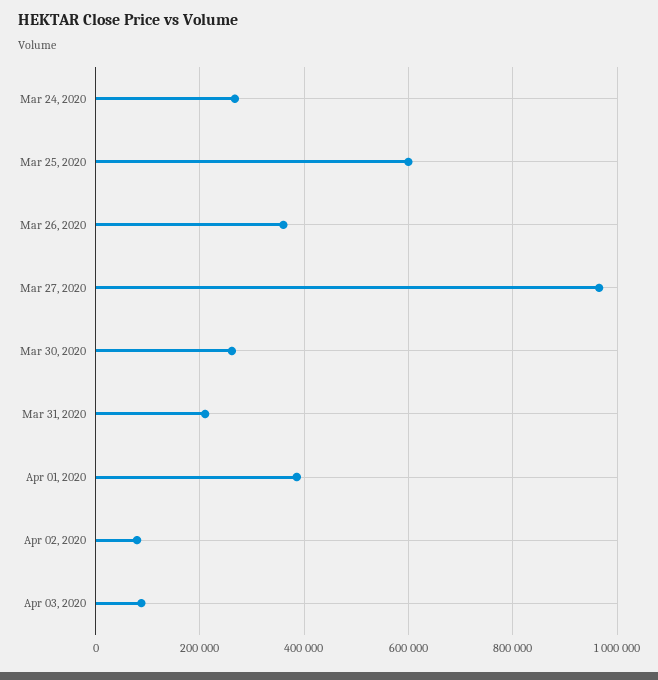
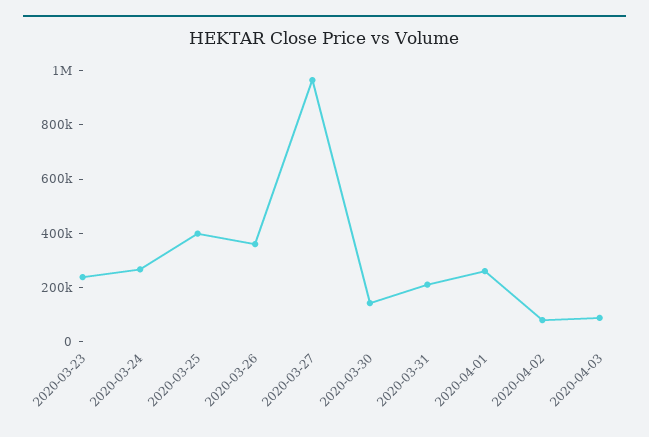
Mar 25, 2020: 600000 -> 400000
Mar 30, 2020: 260000 -> 150000
Apr 01, 2020: 380000 -> 250000
2020-03-23: none -> 250000

